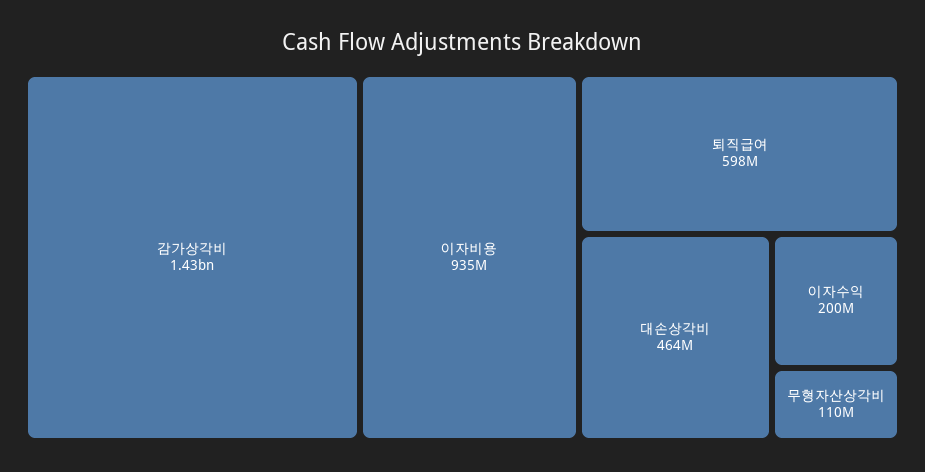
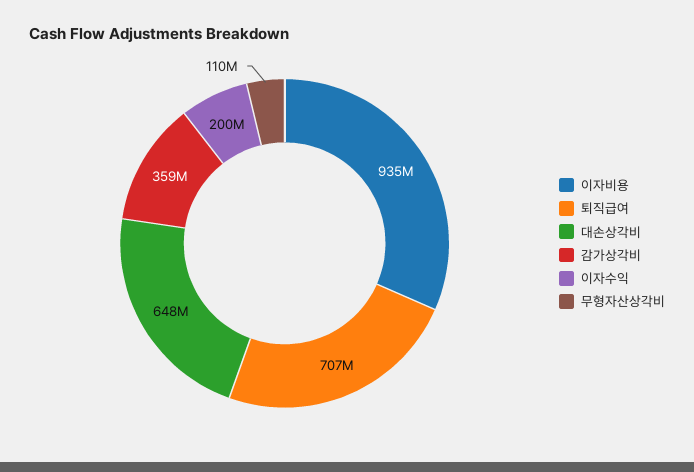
감가상각비: 1430000000 -> 359000000
퇴직급여: 598000000 -> 707000000
대손상각비: 464000000 -> 648000000

